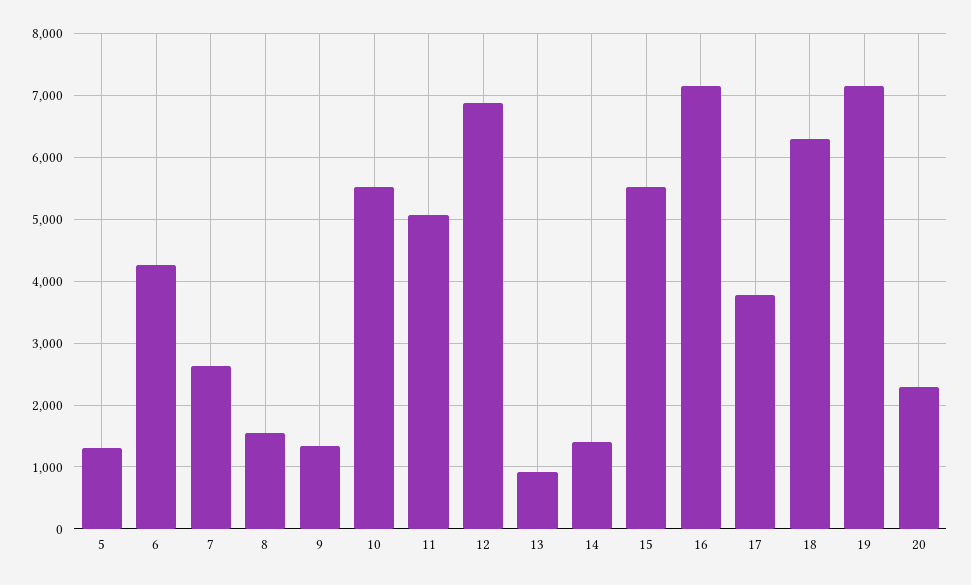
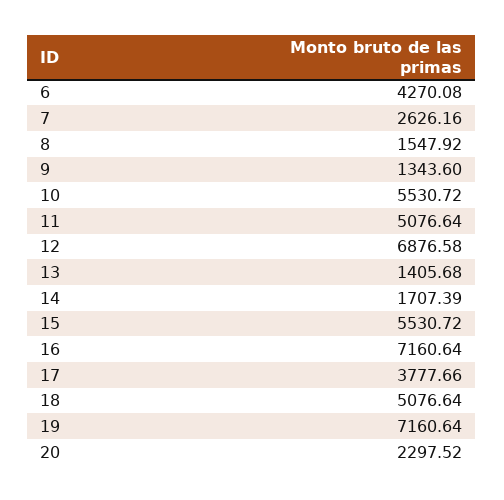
5: 1300 -> none
13: 900 -> 1405.68
14: 1400 -> 1707.39
18: 6300 -> 5076.64

